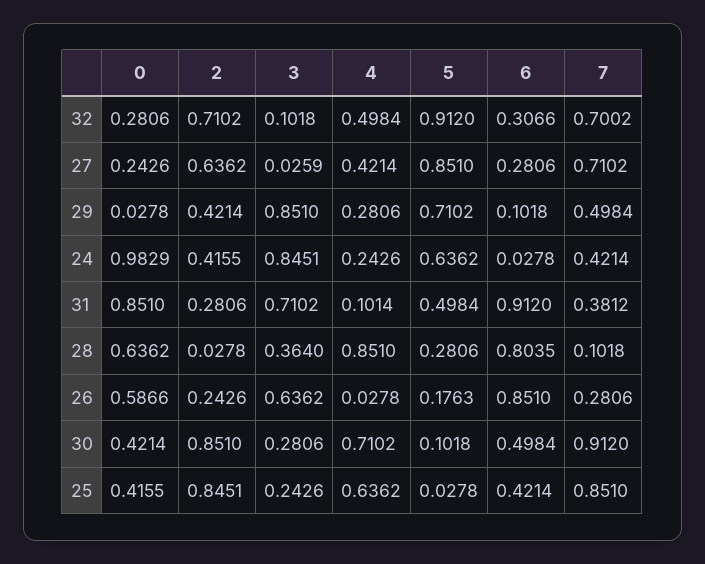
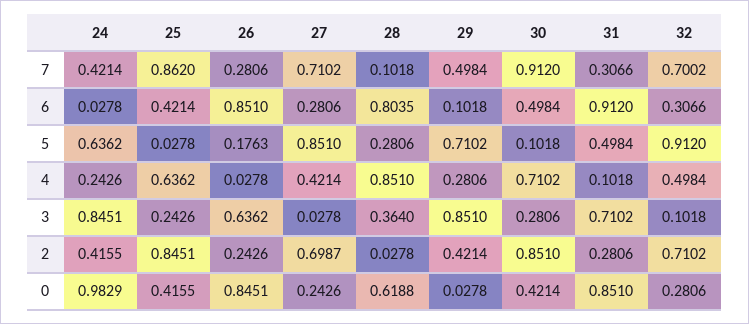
2, 27: 0.6362 -> 0.6987
3, 27: 0.0259 -> 0.0278
4, 31: 0.1014 -> 0.1018
7, 31: 0.3812 -> 0.3066
0, 28: 0.6362 -> 0.6188
0, 26: 0.5866 -> 0.8451
7, 25: 0.851 -> 0.862

